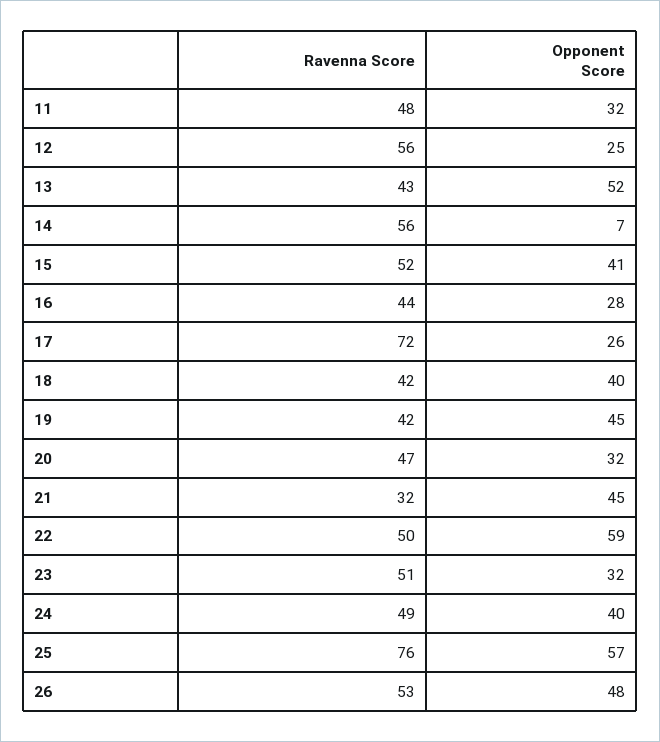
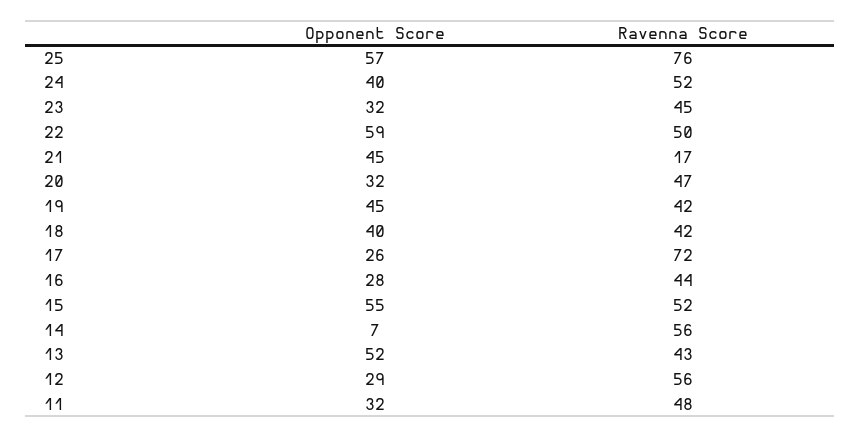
Opponent Score, 12: 25 -> 29
Opponent Score, 15: 41 -> 55
Ravenna Score, 21: 32 -> 17
Ravenna Score, 23: 51 -> 45
Ravenna Score, 24: 49 -> 52
Ravenna Score, 26: 53 -> none
Opponent Score, 26: 48 -> none

